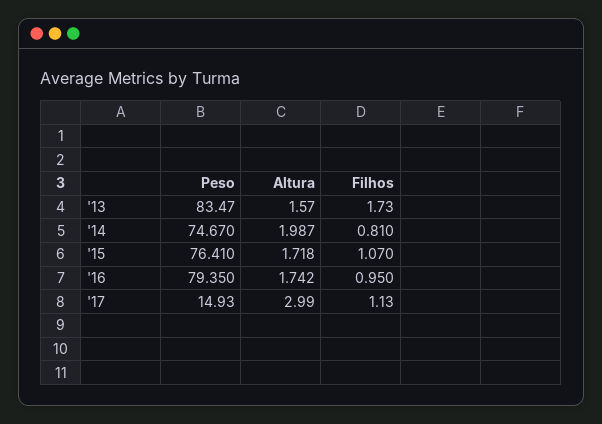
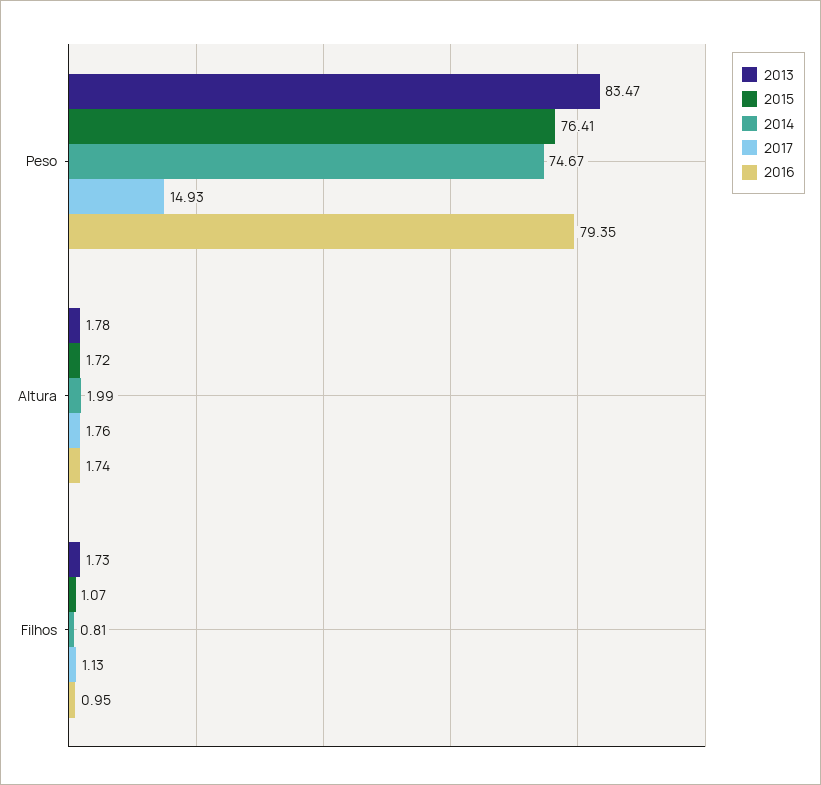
'13, Altura: 1.57 -> 1.78
'17, Altura: 2.99 -> 1.76

